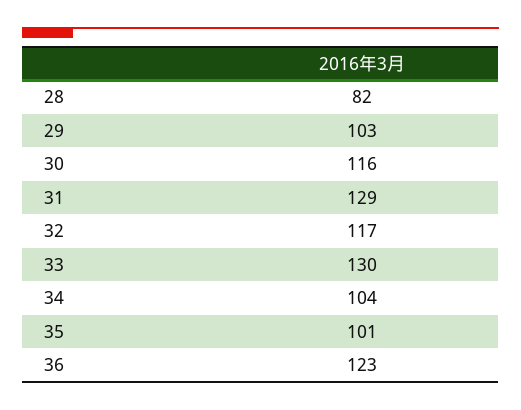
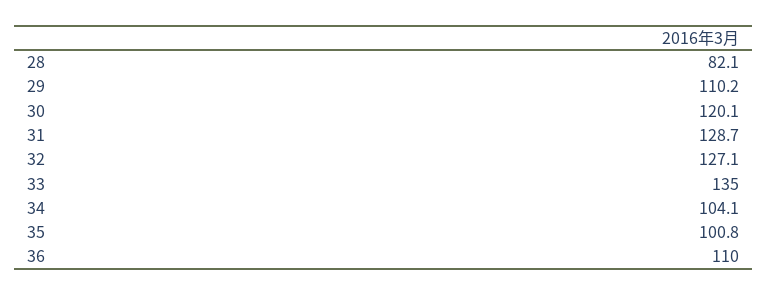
29: 103 -> 110.2
30: 116 -> 120.1
32: 117 -> 127.1
33: 130 -> 135
36: 123 -> 110

